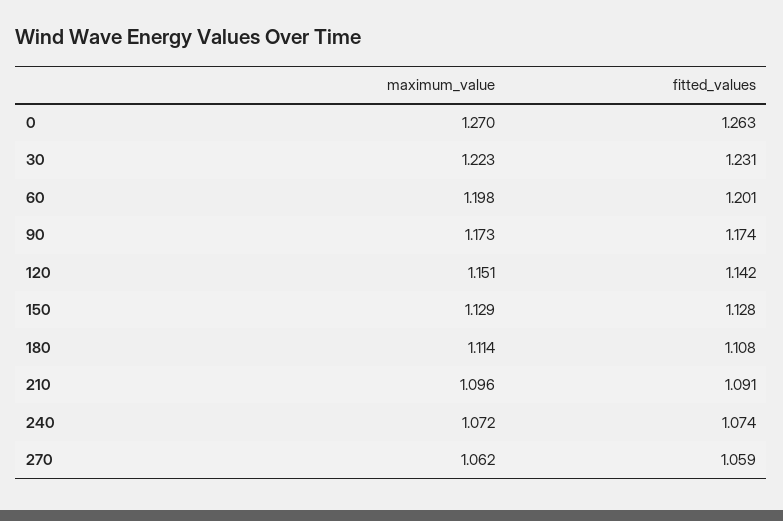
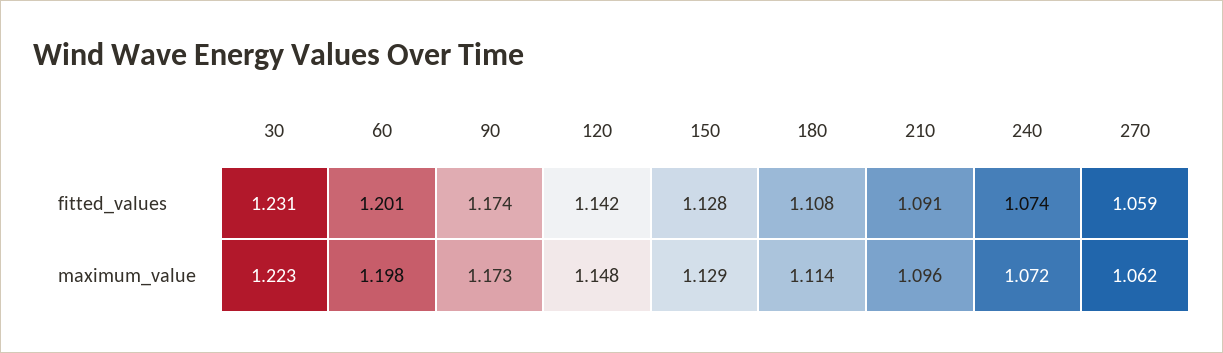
maximum_value, 0: 1.27 -> none
fitted_values, 0: 1.263 -> none
maximum_value, 120: 1.151 -> 1.148

